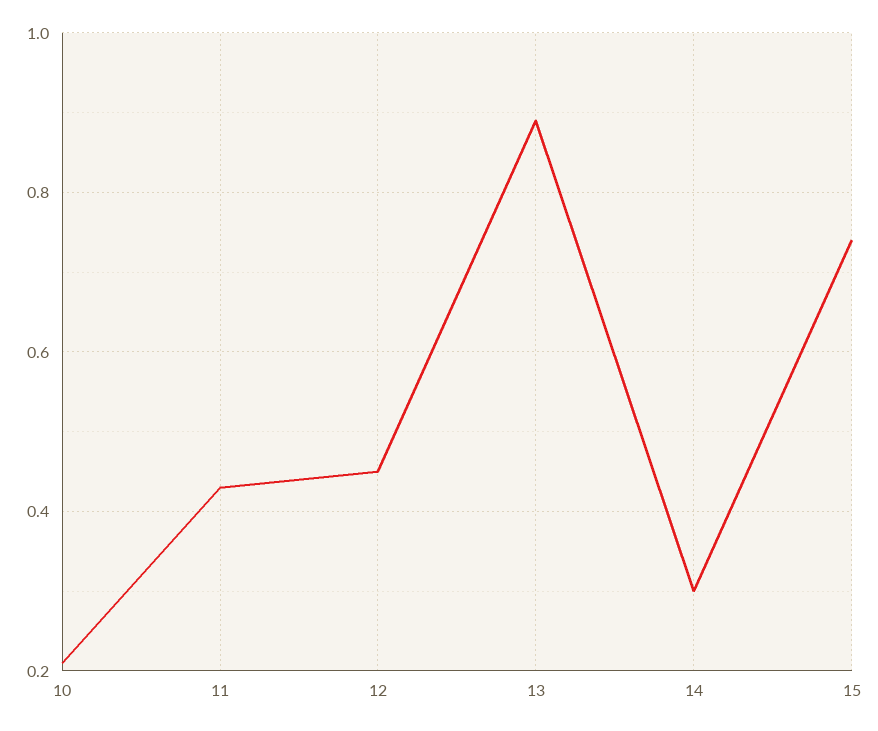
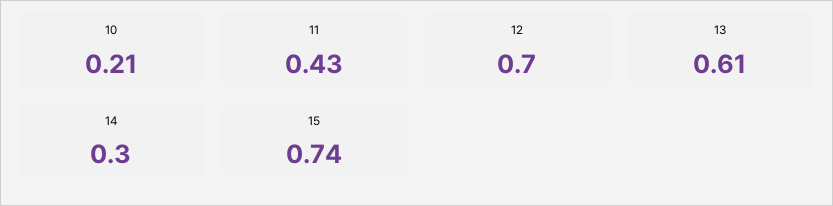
12: 0.45 -> 0.7
13: 0.9 -> 0.61

